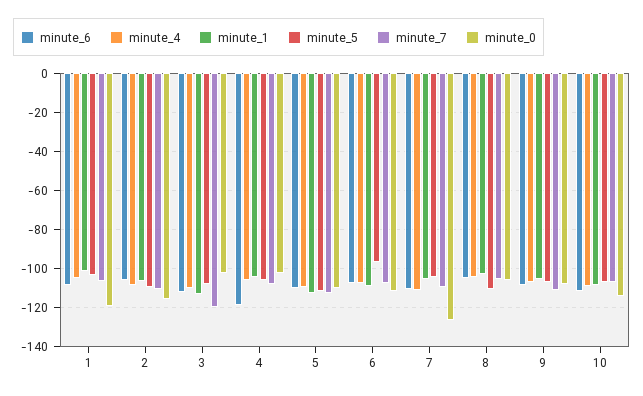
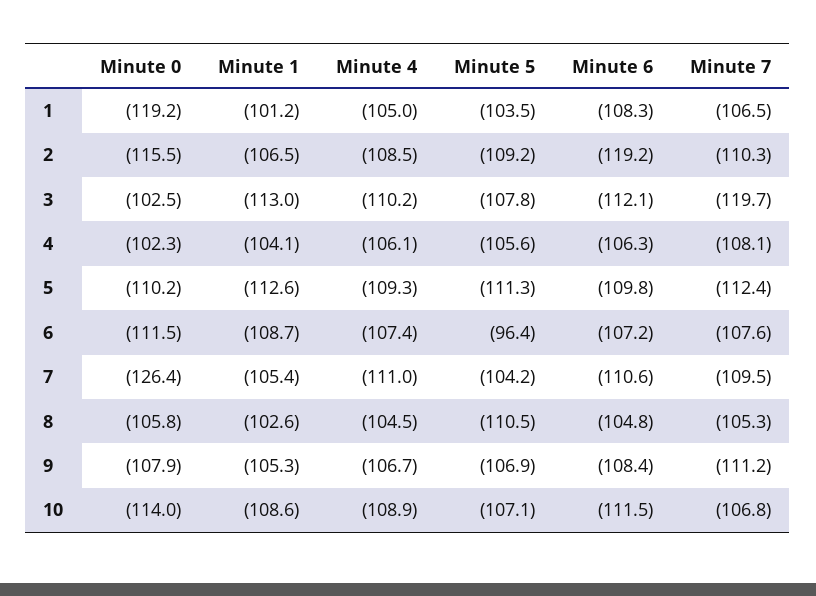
minute_6, 2: -105 -> -119.2
minute_6, 4: -120 -> -106.3

